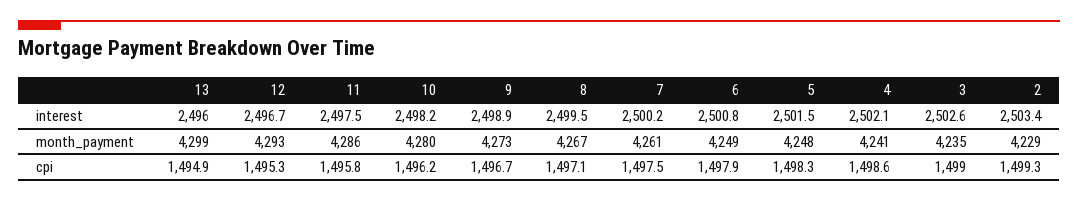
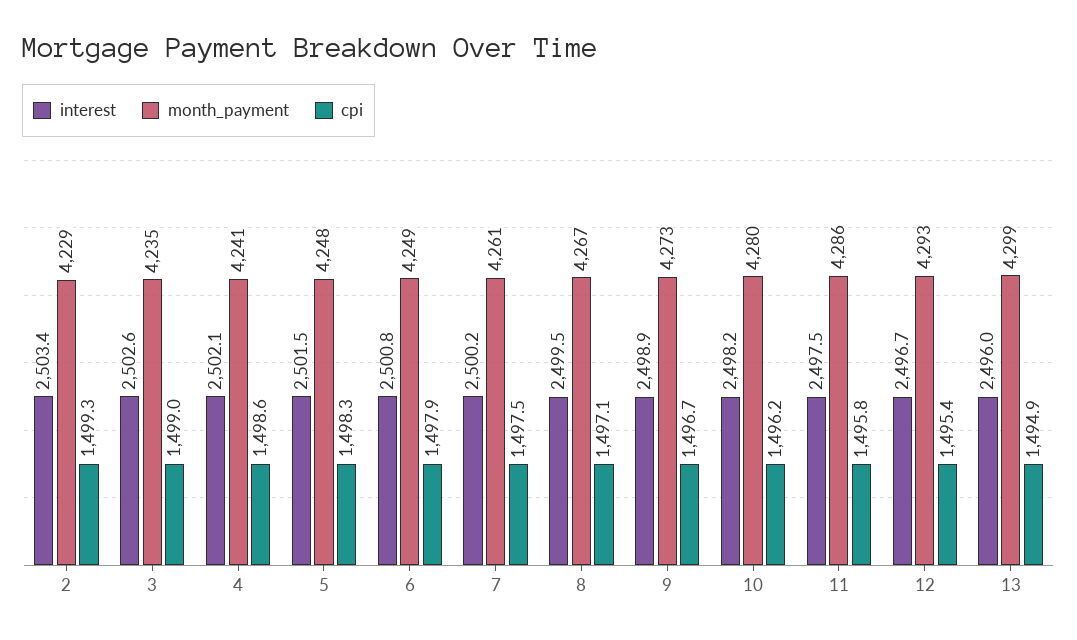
cpi, 12: 1495.3 -> 1495.4

